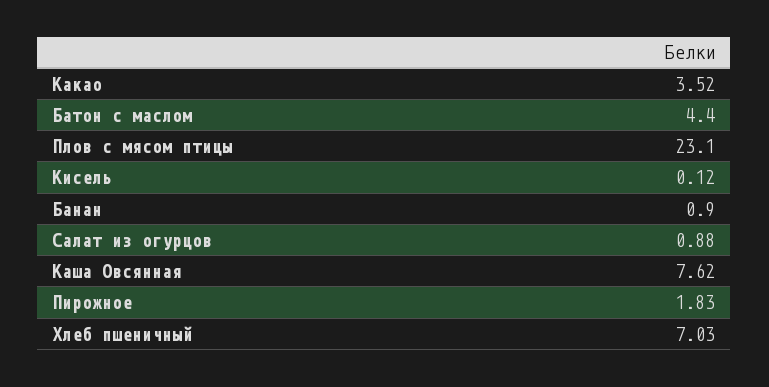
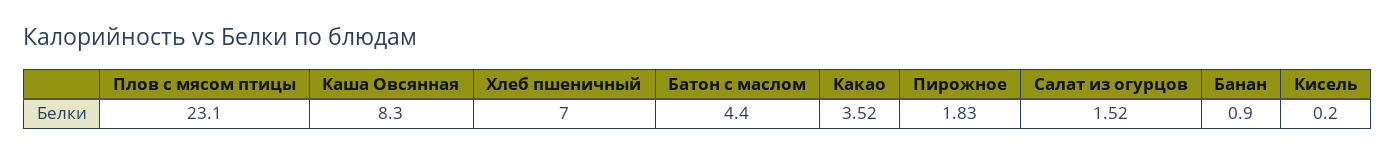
Кисель: 0.12 -> 0.2
Салат из огурцов: 0.88 -> 1.52
Каша Овсянная: 7.62 -> 8.3
Хлеб пшеничный: 7.03 -> 7

